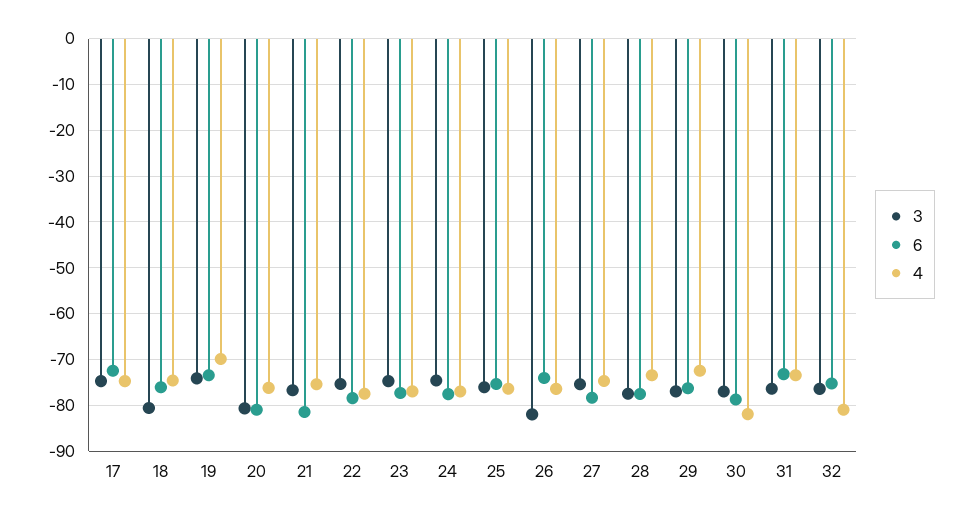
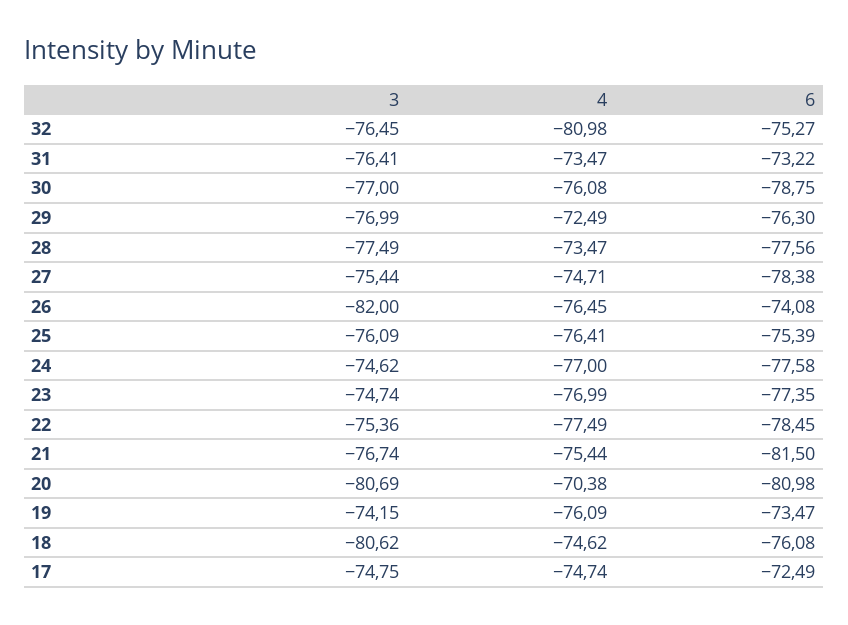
4, 19: -70 -> -76.09
4, 20: -76 -> -70.38
4, 30: -82 -> -76.08

